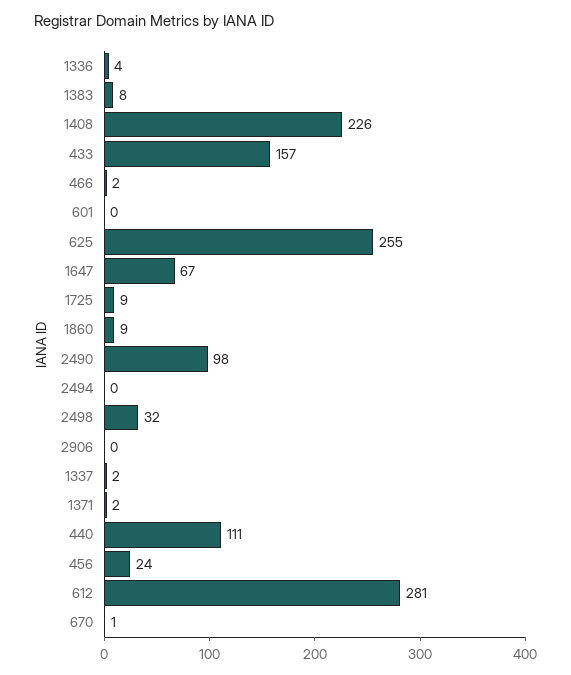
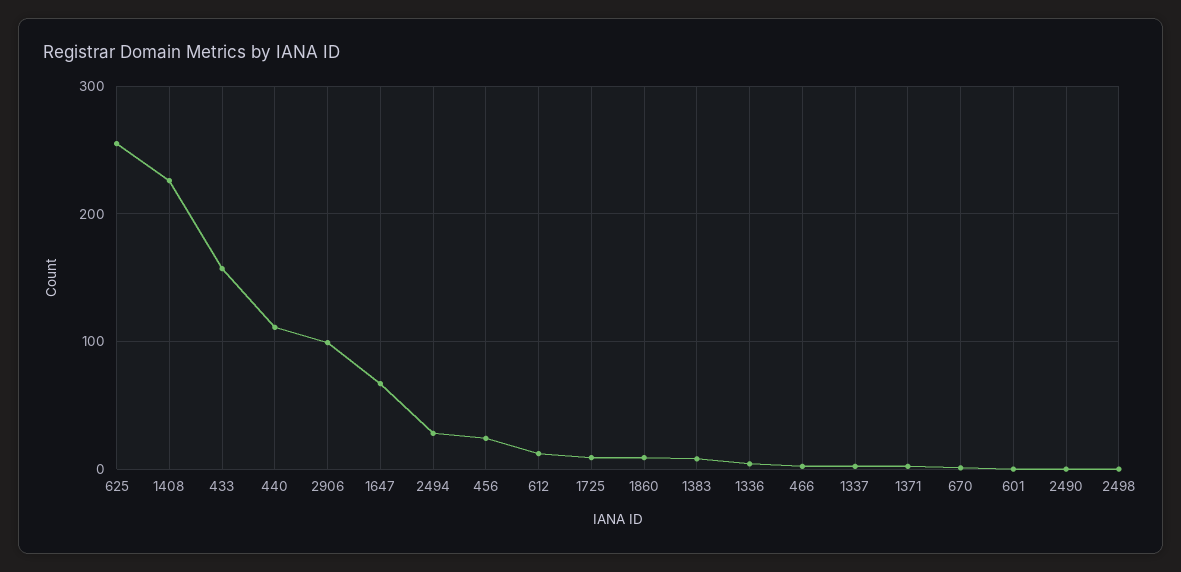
2490: 98 -> 0
2494: 0 -> 30
2498: 32 -> 0
2906: 0 -> 100
612: 281 -> 10

